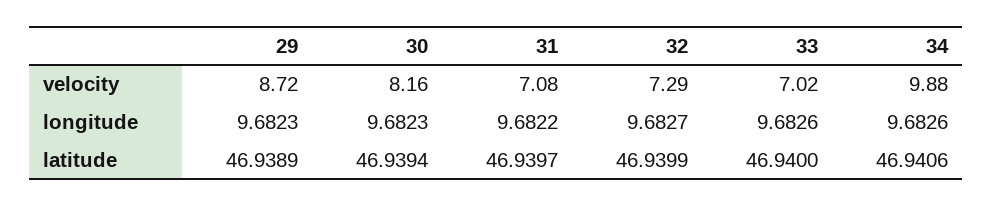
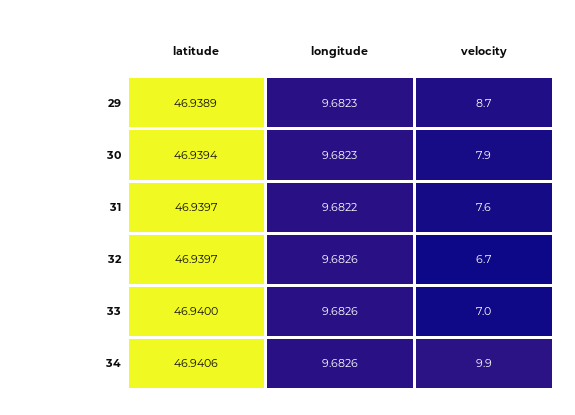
30, velocity: 8.16 -> 7.9
31, velocity: 7.08 -> 7.6
32, velocity: 7.29 -> 6.7
32, longitude: 9.6827 -> 9.6826
32, latitude: 46.9399 -> 46.9397

